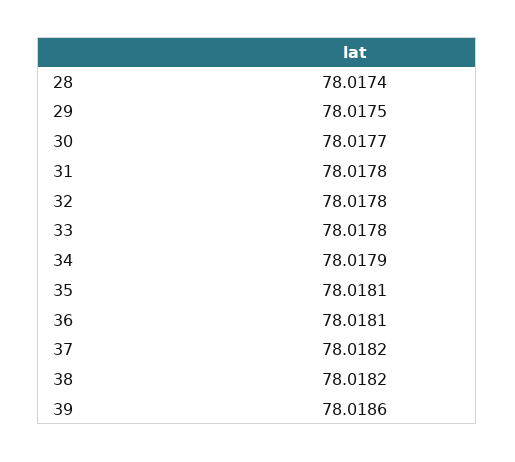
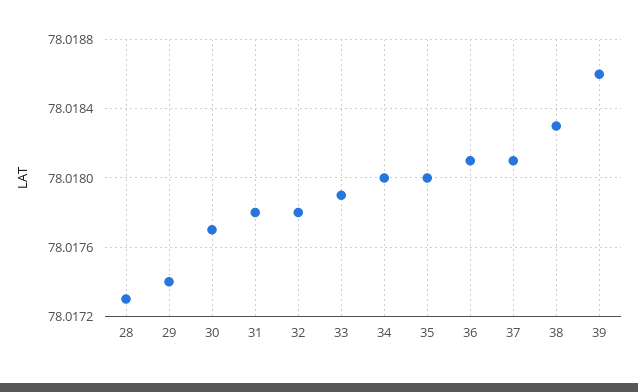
28: 78.0174 -> 78.0173
29: 78.0175 -> 78.0174
33: 78.0178 -> 78.0179
34: 78.0179 -> 78.018
35: 78.0181 -> 78.018
37: 78.0182 -> 78.0181
38: 78.0182 -> 78.0183

